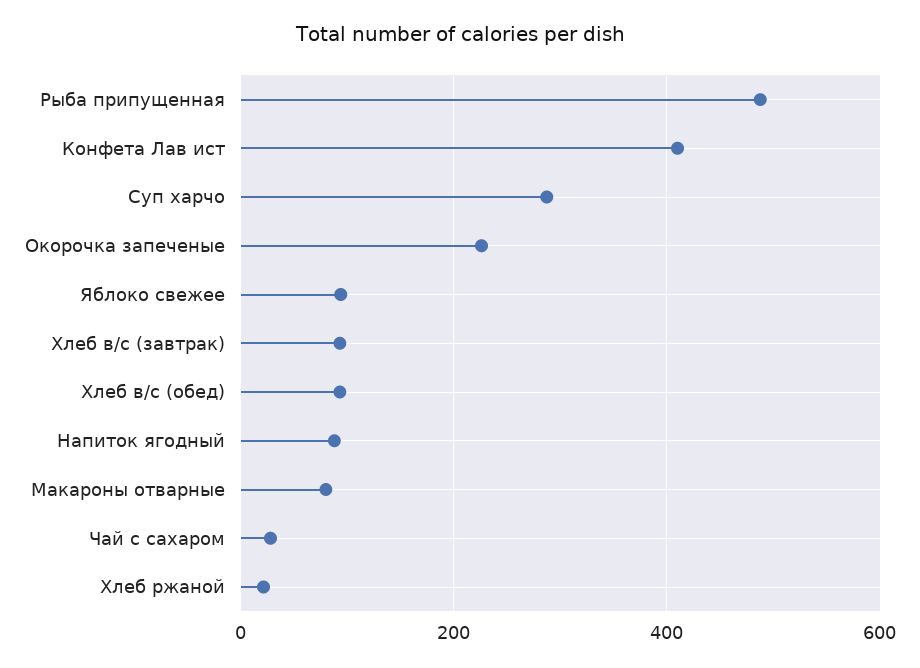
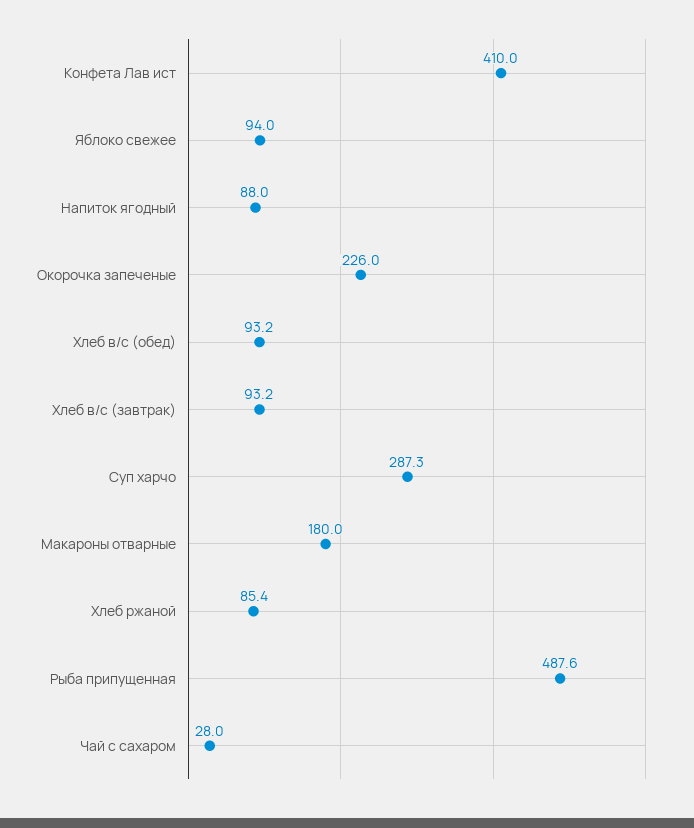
Макароны отварные: 80 -> 180
Хлеб ржаной: 20 -> 85.4

